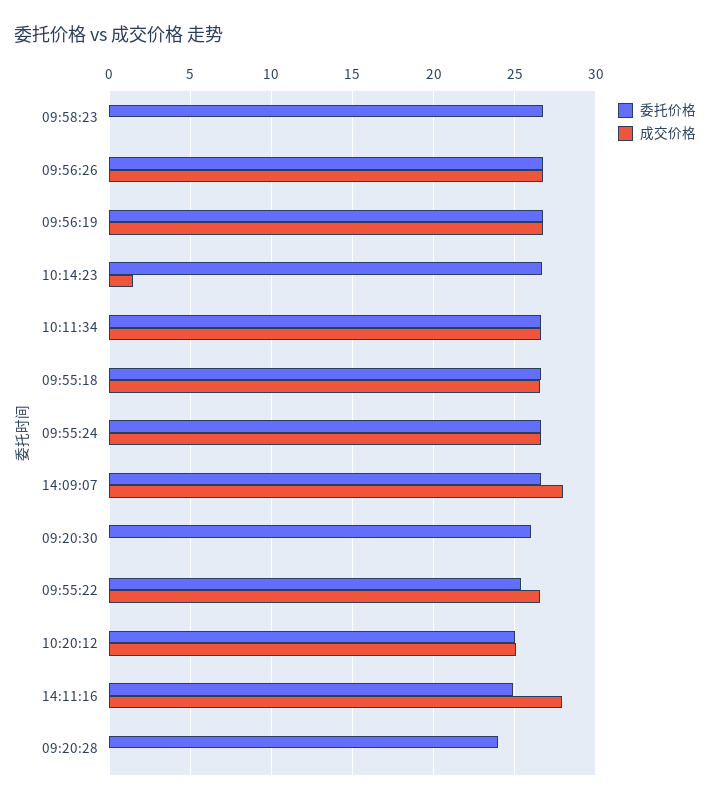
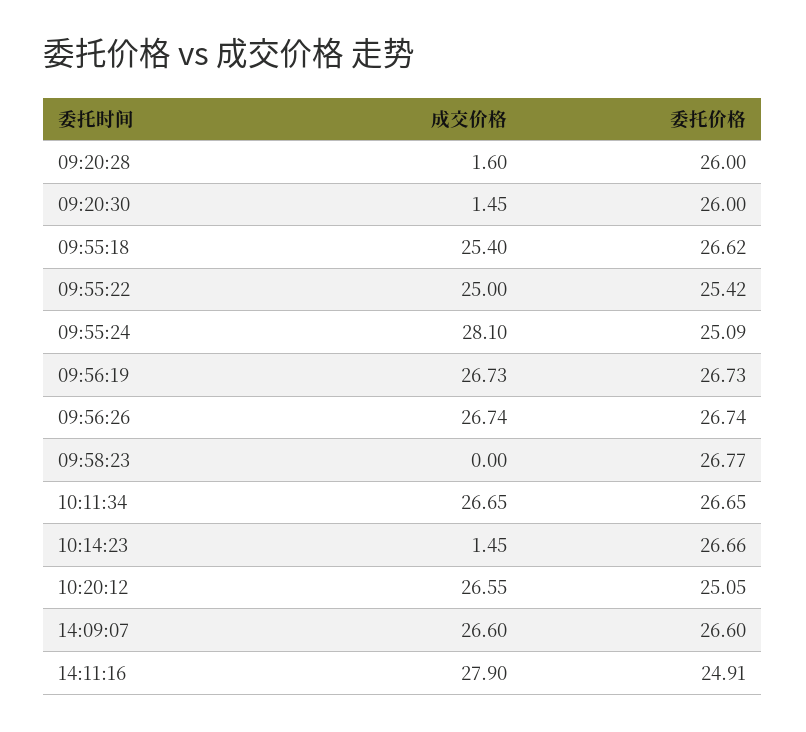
成交价格, 09:55:18: 26.5 -> 25.4
委托价格, 09:55:24: 26.5 -> 25.09
成交价格, 09:55:24: 26.5 -> 28.1
成交价格, 14:09:07: 28 -> 26.6
成交价格, 09:20:30: 0 -> 1.45
成交价格, 09:55:22: 26.5 -> 25
成交价格, 10:20:12: 25 -> 26.55
委托价格, 09:20:28: 24 -> 26
成交价格, 09:20:28: 0 -> 1.6

